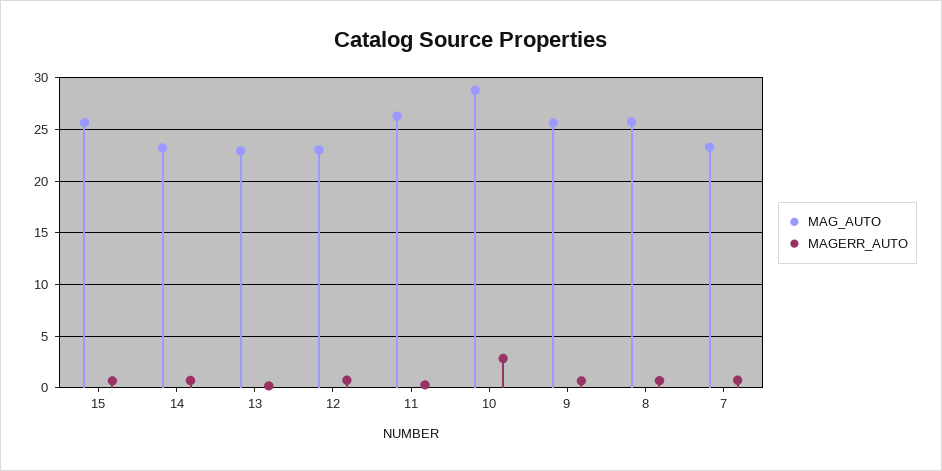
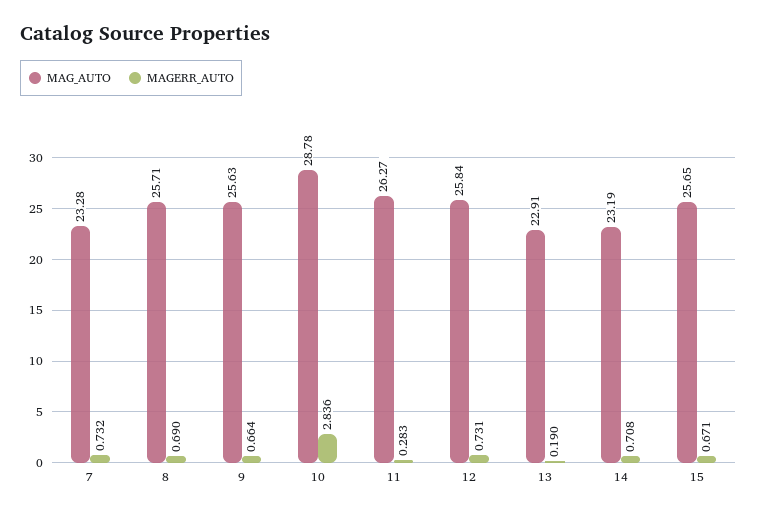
MAG_AUTO, 12: 23 -> 25.84

